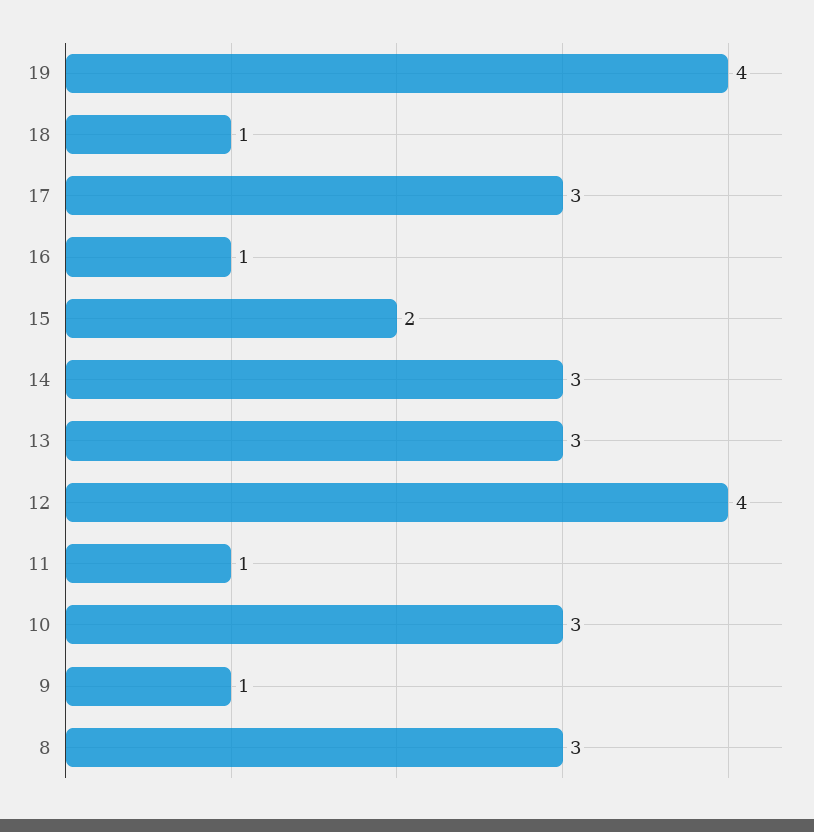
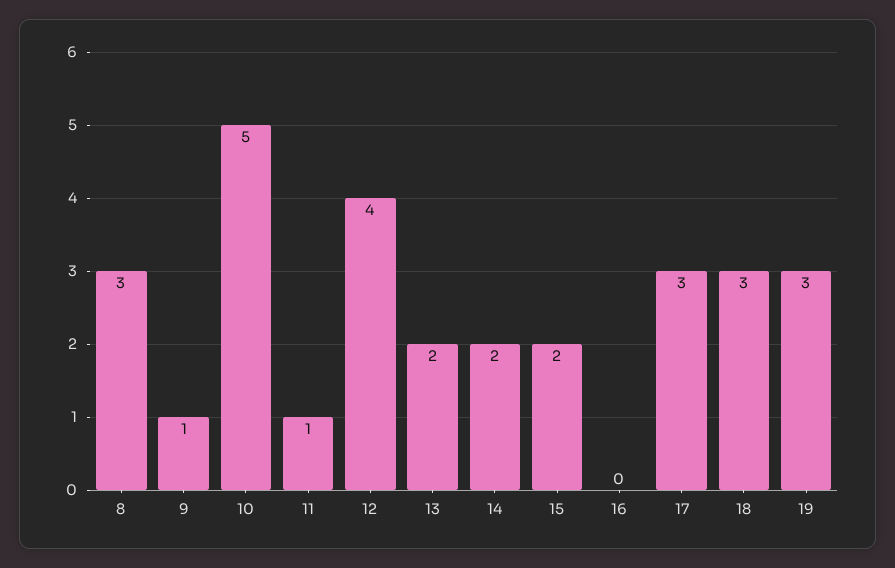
19: 4 -> 3
18: 1 -> 3
16: 1 -> 0
14: 3 -> 2
13: 3 -> 2
10: 3 -> 5

